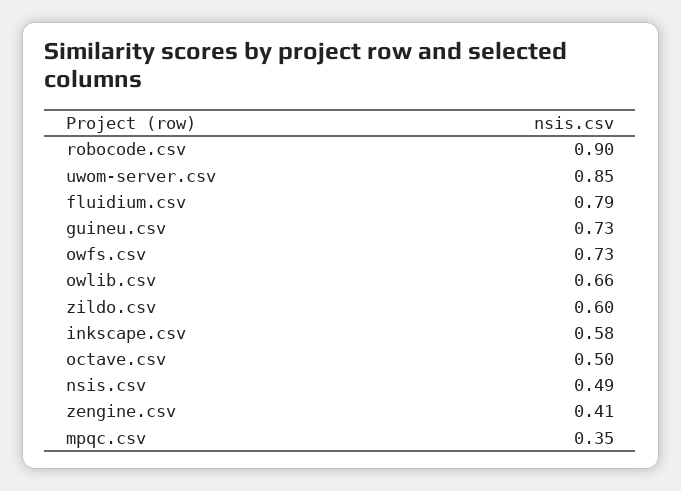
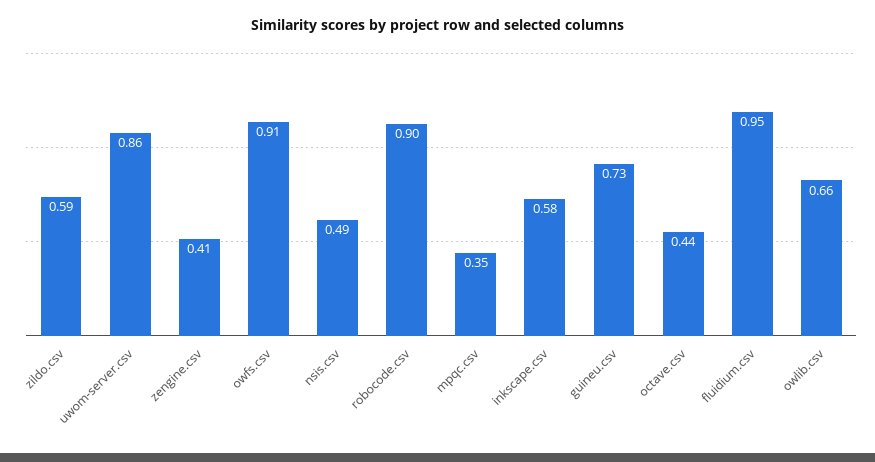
uwom-server.csv: 0.85 -> 0.86
fluidium.csv: 0.79 -> 0.95
owfs.csv: 0.73 -> 0.91
zildo.csv: 0.6 -> 0.59
octave.csv: 0.5 -> 0.44

